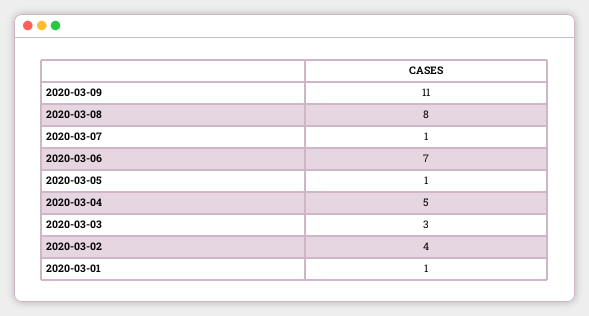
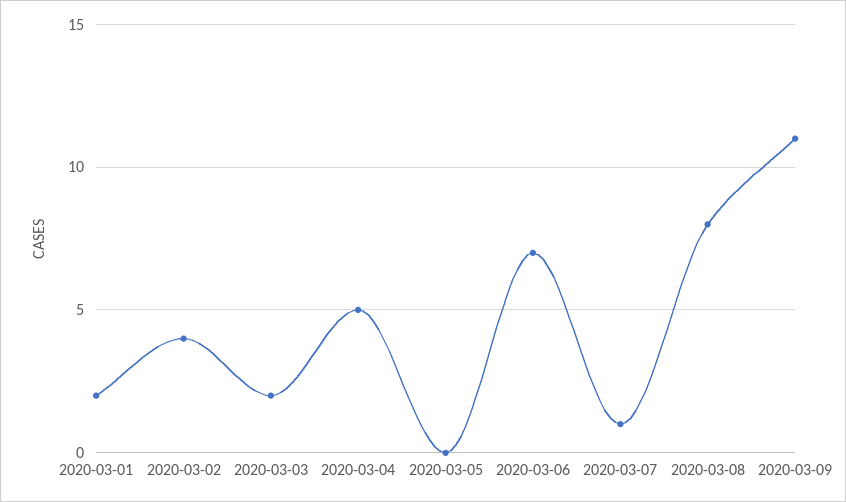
2020-03-05: 1 -> 0
2020-03-03: 3 -> 2
2020-03-01: 1 -> 2

